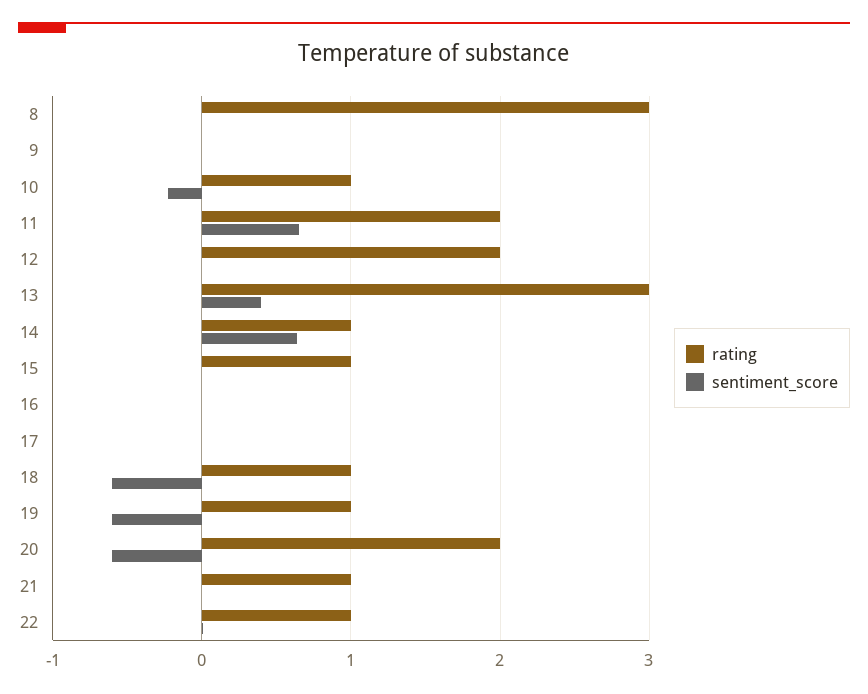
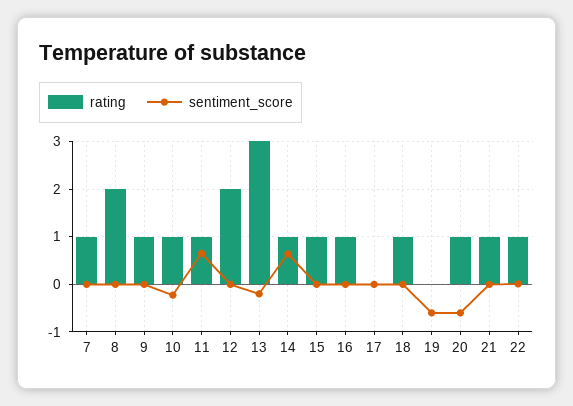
rating, 8: 3 -> 2
rating, 9: 0 -> 1
rating, 11: 2 -> 1
sentiment_score, 13: 0.4 -> -0.2
rating, 16: 0 -> 1
sentiment_score, 18: -0.6 -> 0
rating, 19: 1 -> 0
rating, 20: 2 -> 1
rating, 7: none -> 1
sentiment_score, 7: none -> 0

